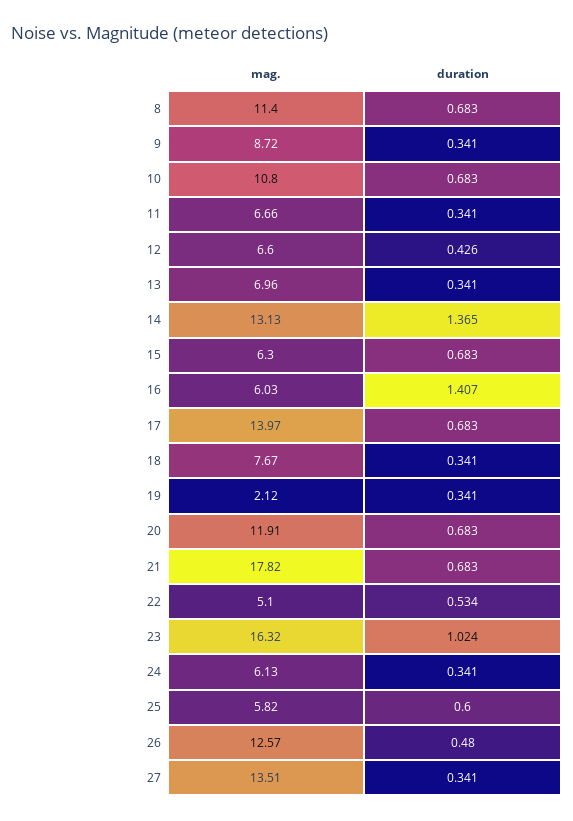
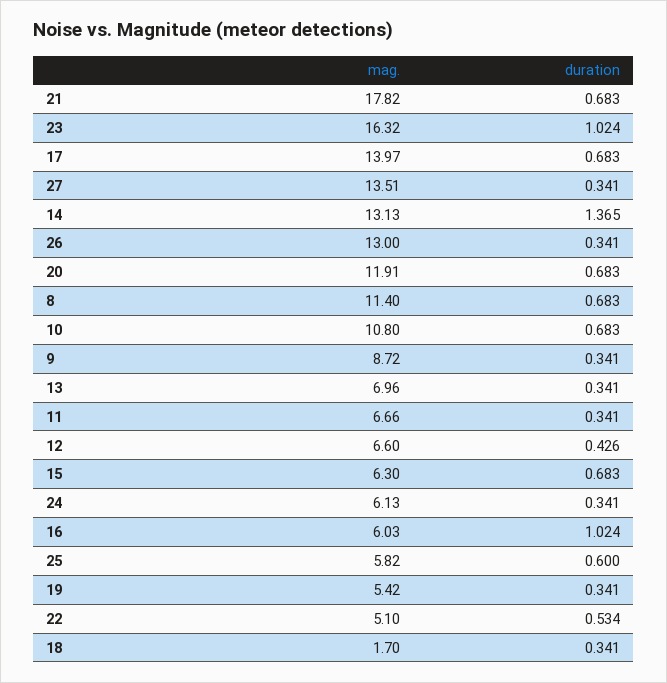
duration, 16: 1.407 -> 1.024
mag., 18: 7.67 -> 1.7
mag., 19: 2.12 -> 5.42
mag., 26: 12.57 -> 13
duration, 26: 0.48 -> 0.341

